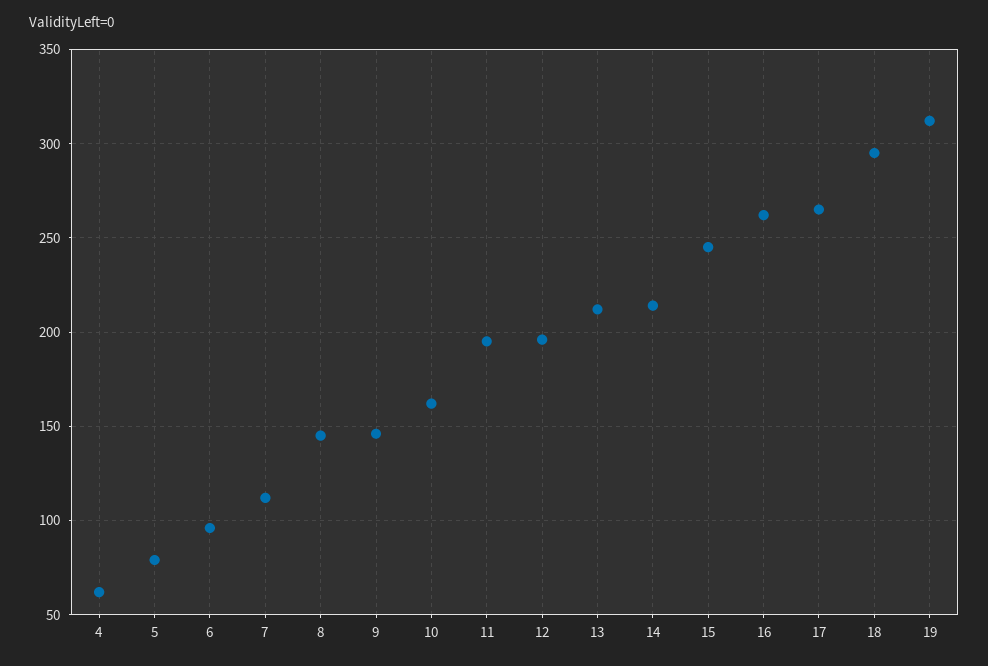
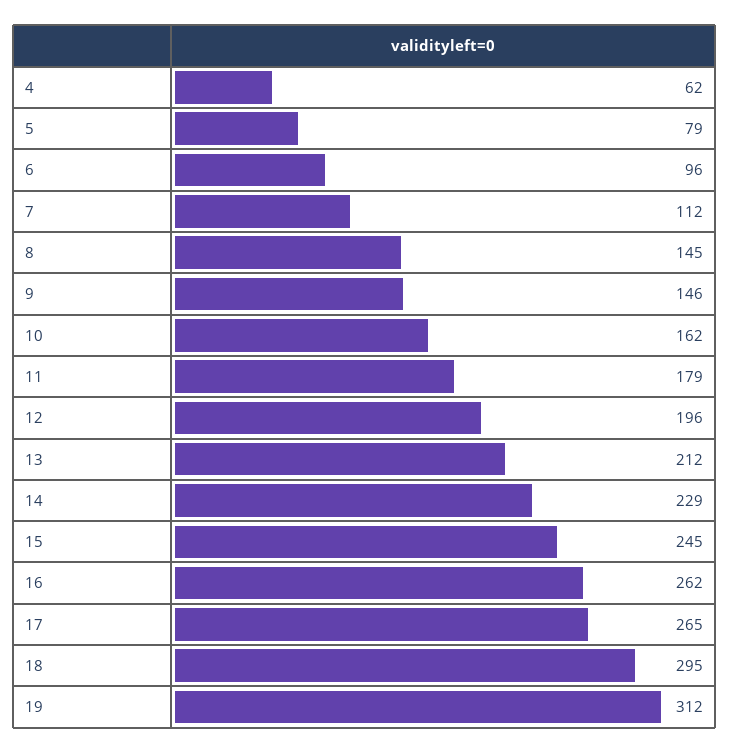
11: 195 -> 179
14: 215 -> 229

